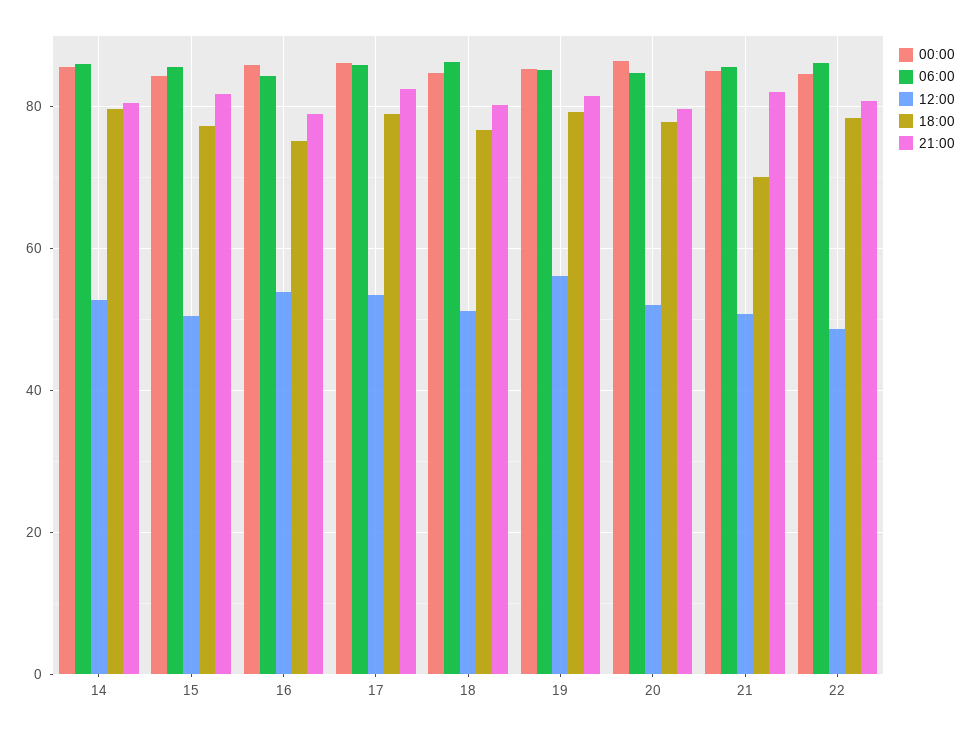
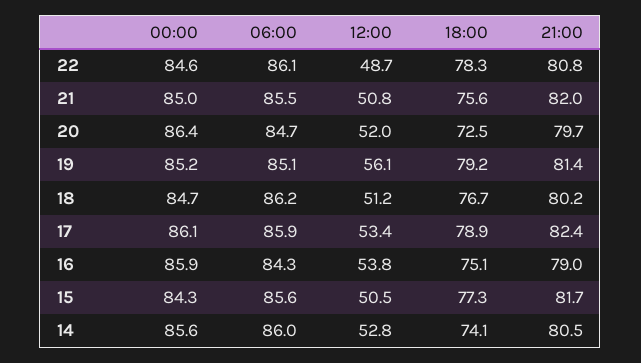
18:00, 14: 80 -> 74.1
18:00, 20: 78 -> 72.5
18:00, 21: 70 -> 75.6

